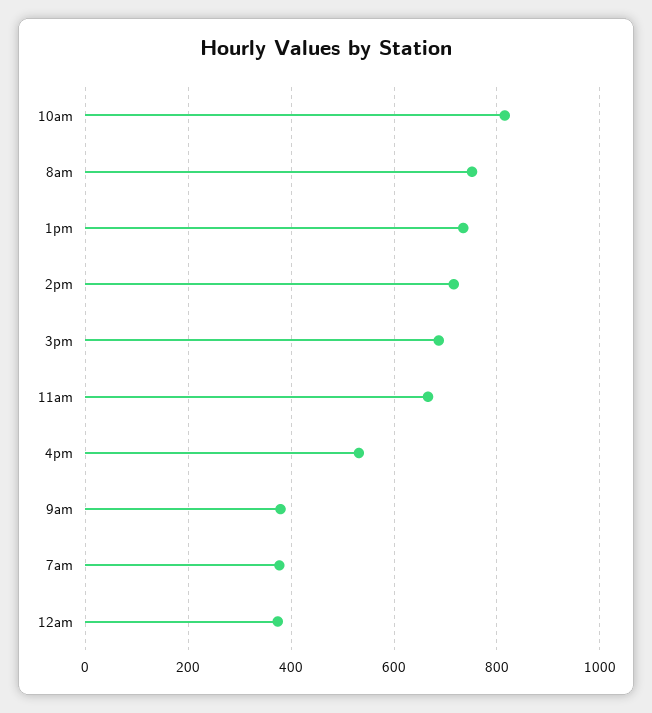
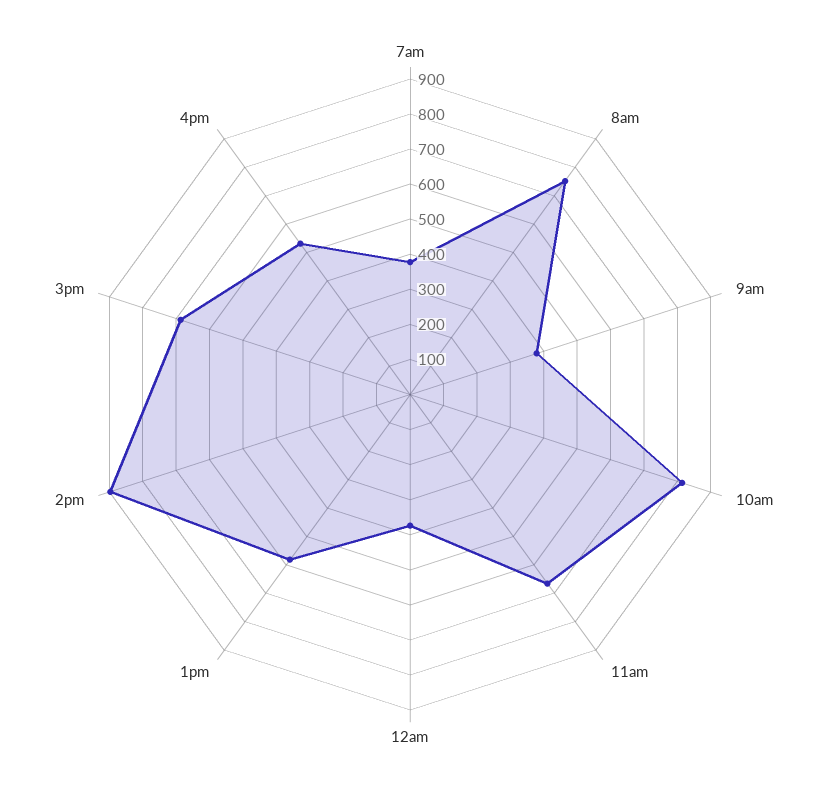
1pm: 740 -> 575
2pm: 720 -> 900

